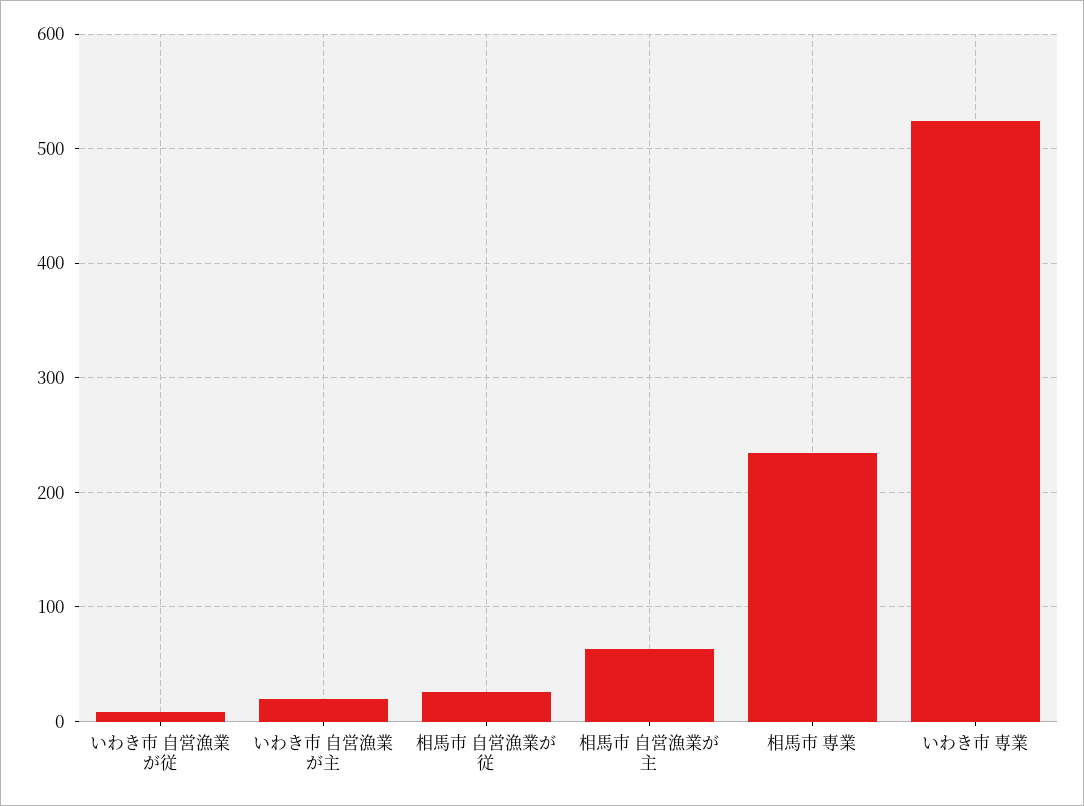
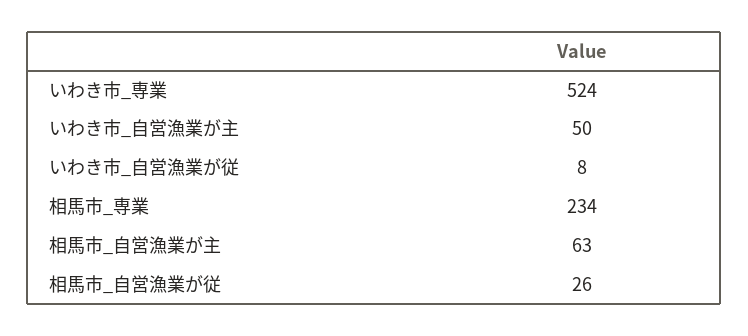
いわき市 自営漁業が主: 20 -> 50

